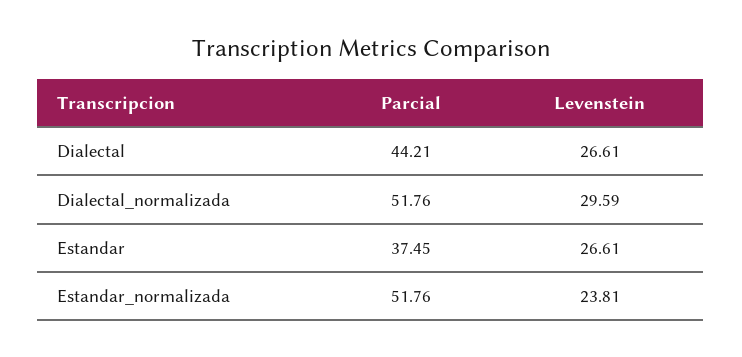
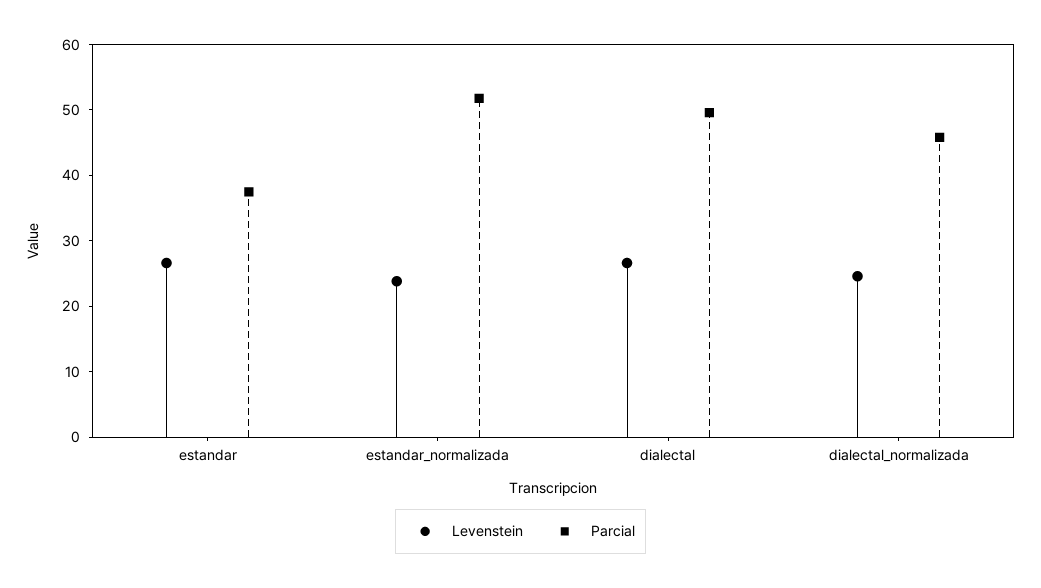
Parcial, Dialectal: 44.21 -> 50
Parcial, Dialectal_normalizada: 51.76 -> 46
Levenstein, Dialectal_normalizada: 29.59 -> 24

